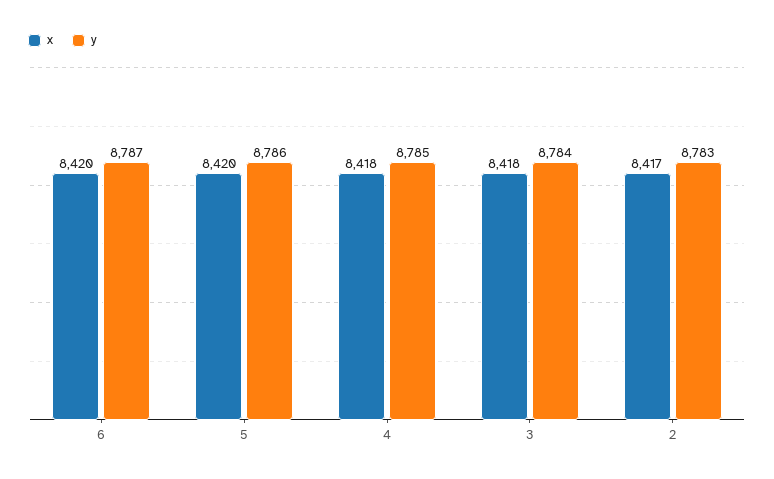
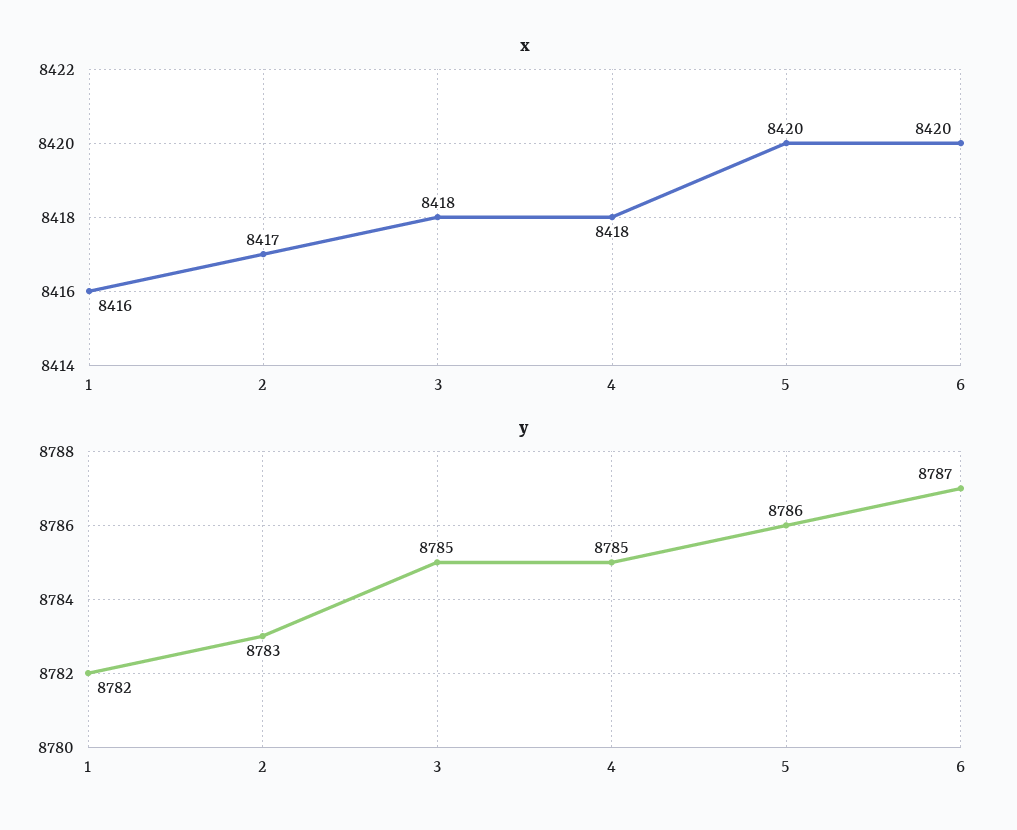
y, 3: 8784 -> 8785
x, 1: none -> 8416
y, 1: none -> 8782

